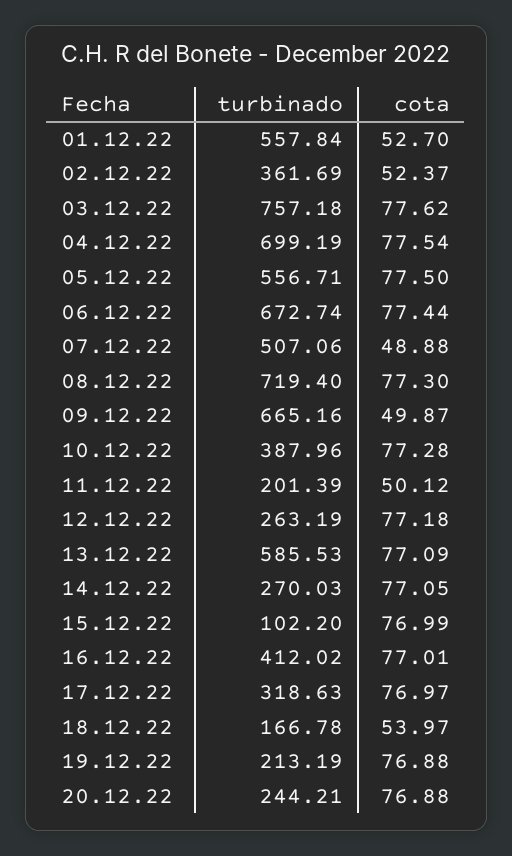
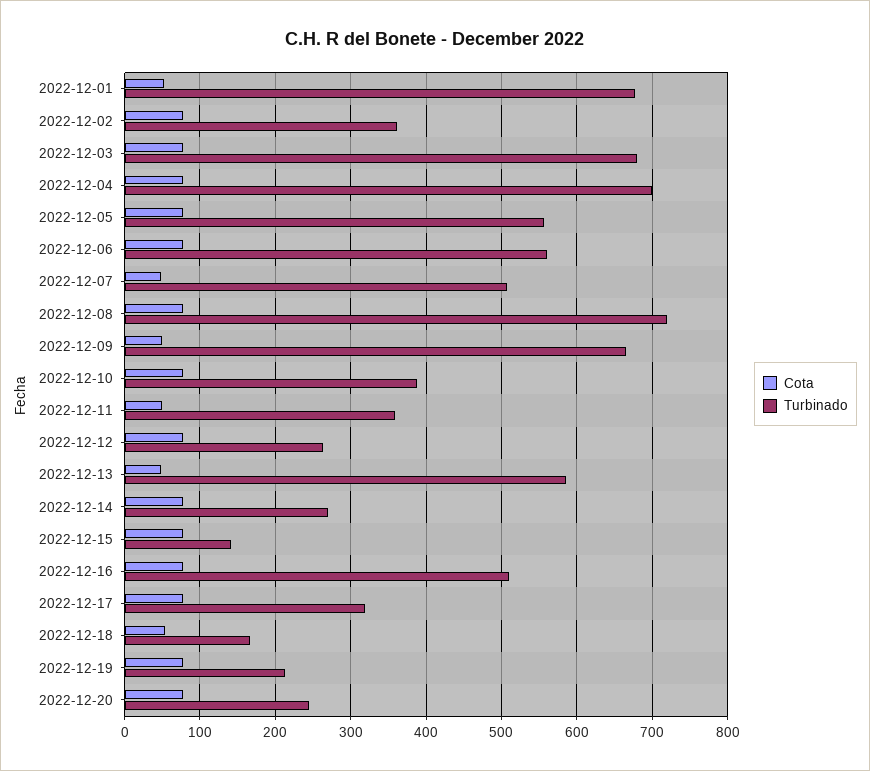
turbinado, 01.12.22: 557.84 -> 680
cota, 02.12.22: 52.37 -> 80
turbinado, 03.12.22: 757.18 -> 680
turbinado, 06.12.22: 672.74 -> 560
turbinado, 11.12.22: 201.39 -> 360
cota, 13.12.22: 77.09 -> 50
turbinado, 15.12.22: 102.2 -> 140
turbinado, 16.12.22: 412.02 -> 510

